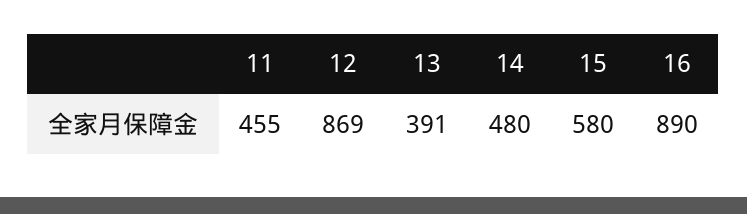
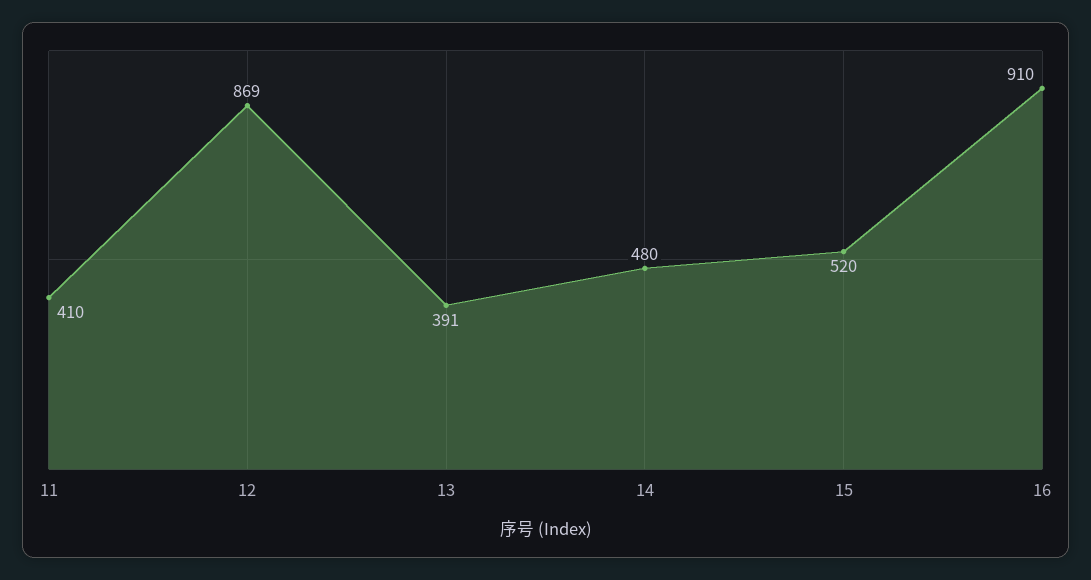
11: 455 -> 410
15: 580 -> 520
16: 890 -> 910

